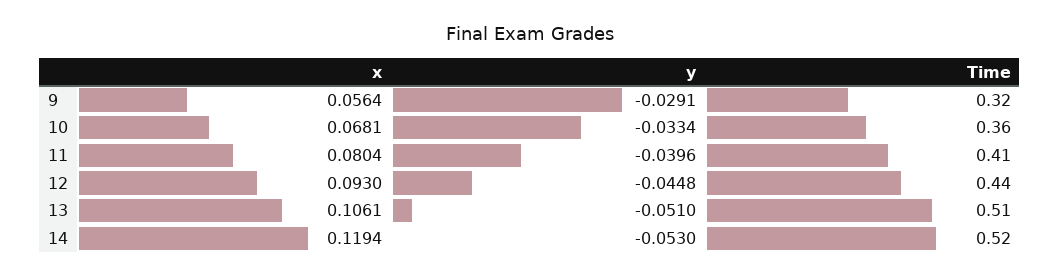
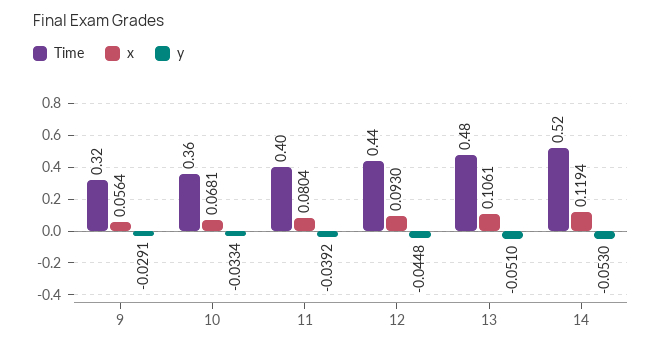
y, 11: -0.0396 -> -0.0392
Time, 11: 0.41 -> 0.4
Time, 13: 0.51 -> 0.48

